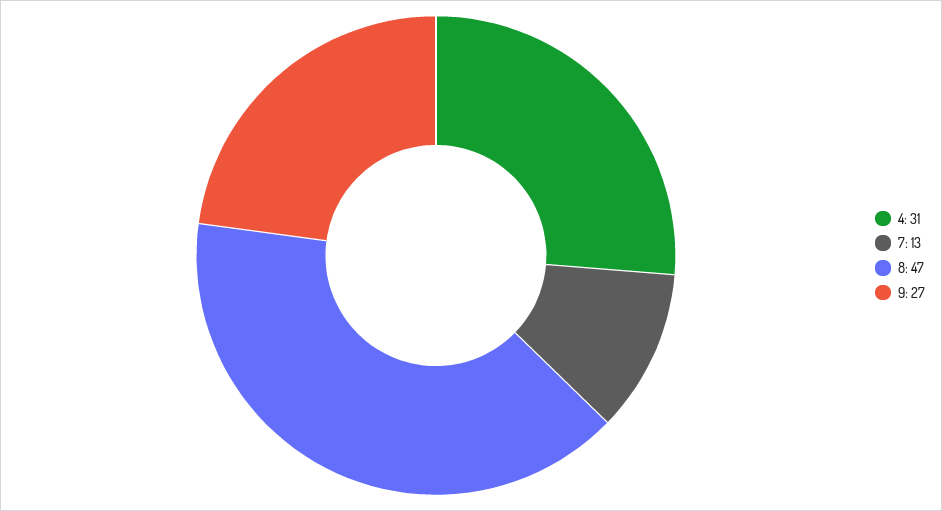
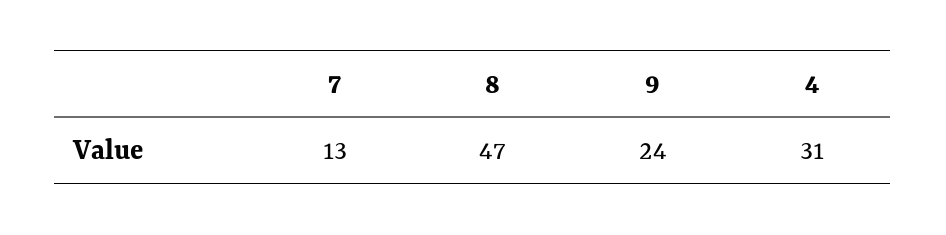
9: 27 -> 24

